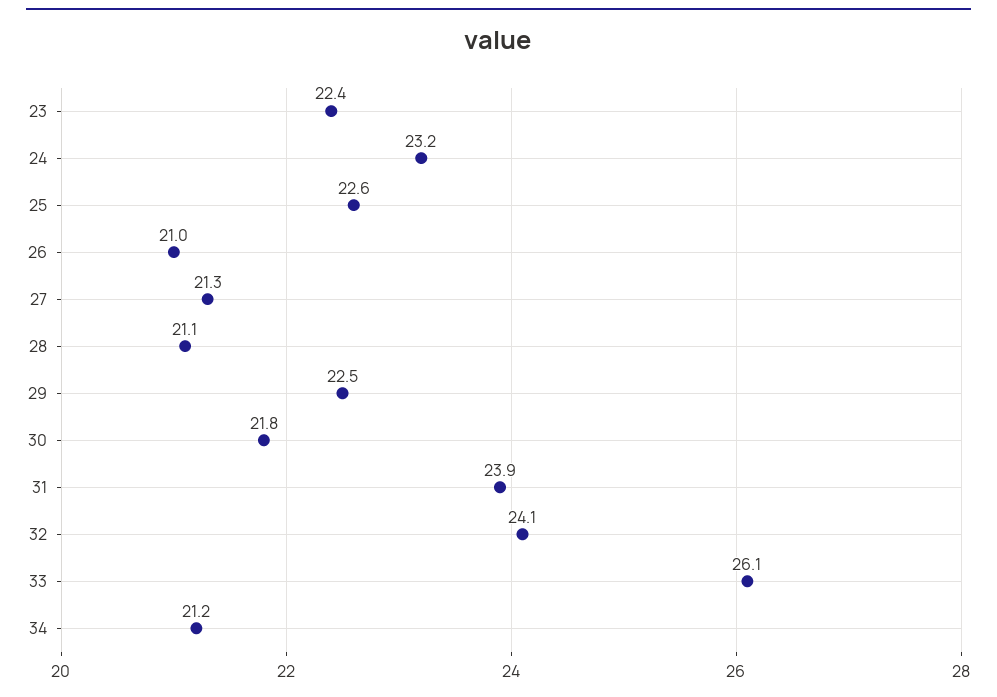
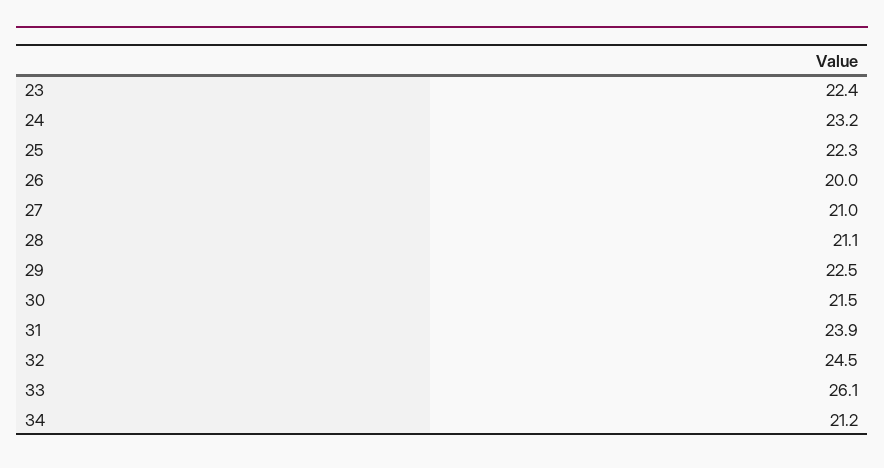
25: 22.6 -> 22.3
26: 21 -> 20
27: 21.3 -> 21
30: 21.8 -> 21.5
32: 24.1 -> 24.5

